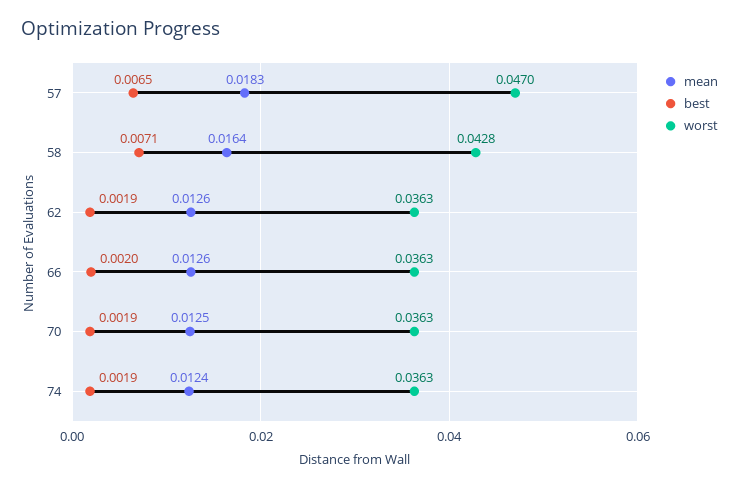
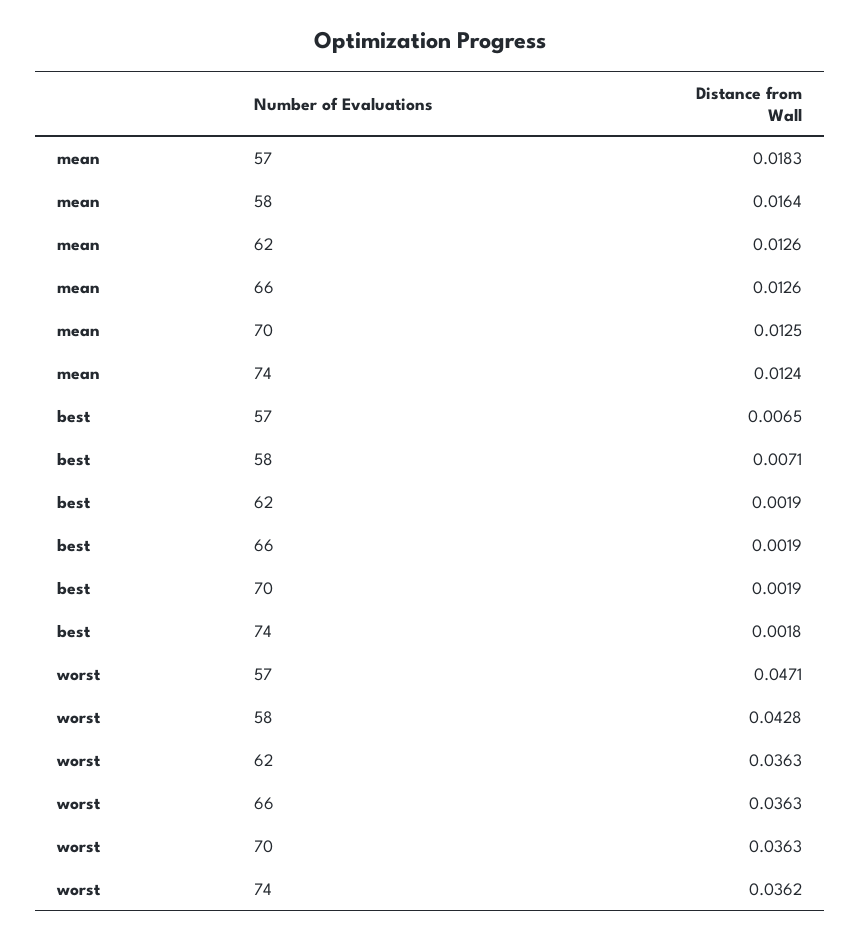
worst, 57: 0.047 -> 0.0471
best, 66: 0.002 -> 0.0019
best, 74: 0.0019 -> 0.0018
worst, 74: 0.0363 -> 0.0362

